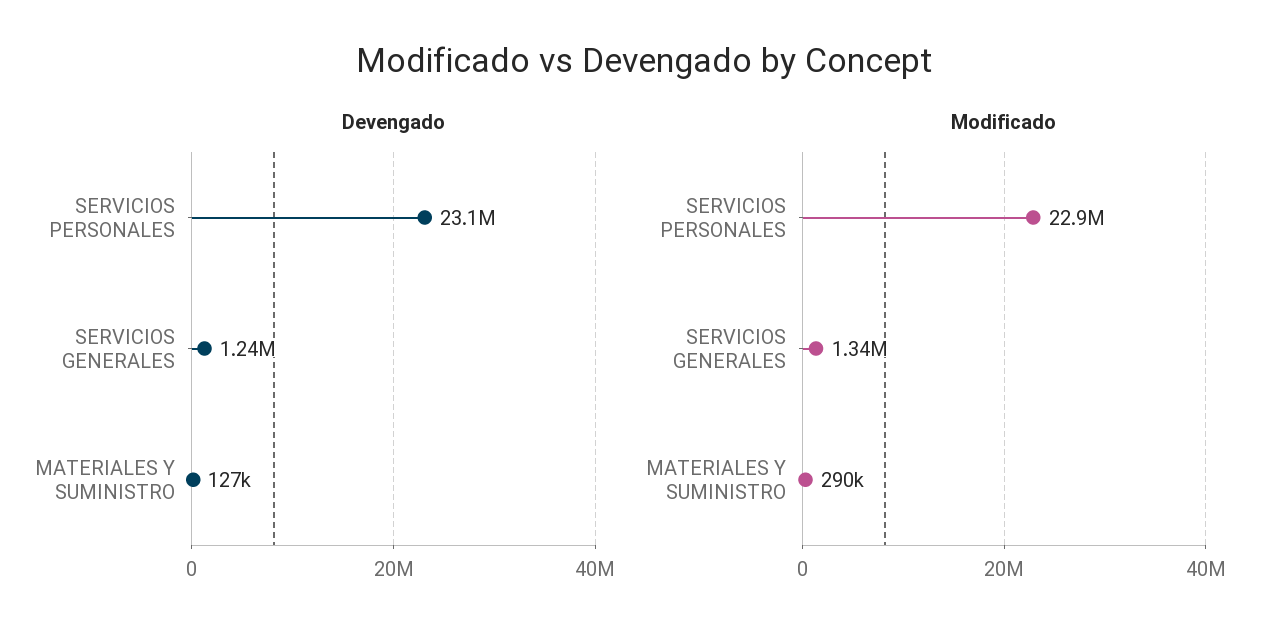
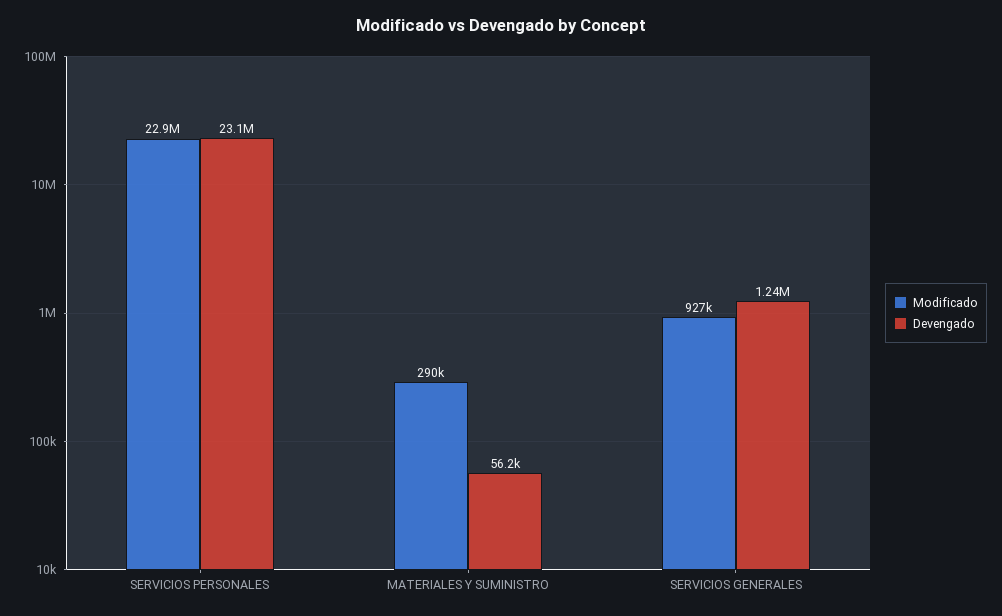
Devengado, MATERIALES Y SUMINISTRO: 127000 -> 56200
Modificado, SERVICIOS GENERALES: 1340000 -> 927000

